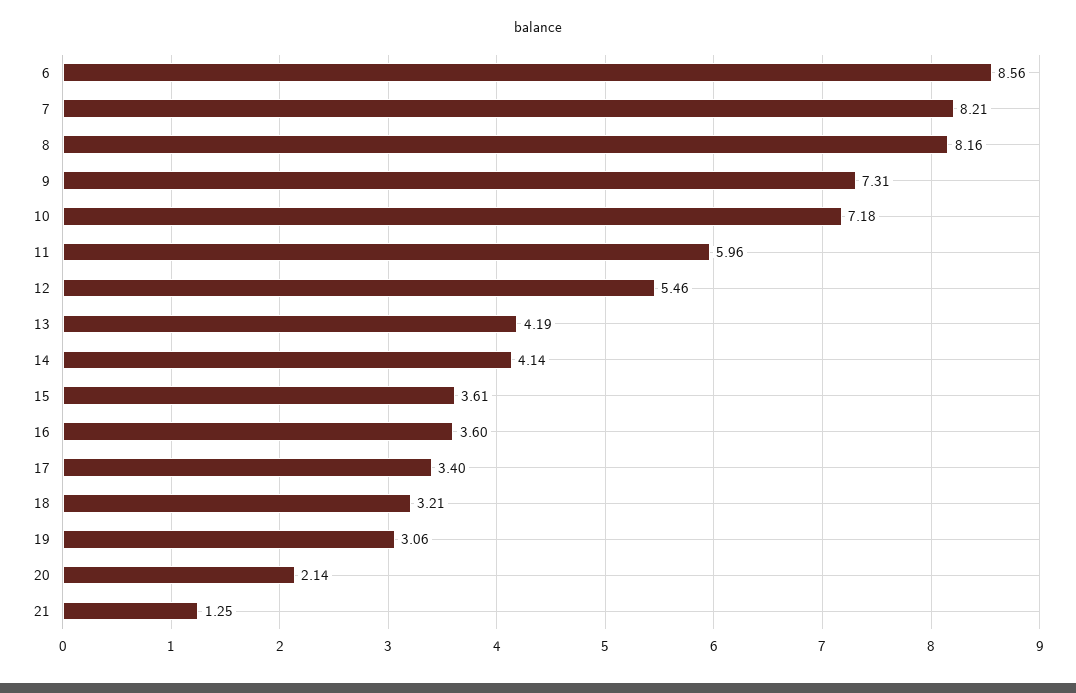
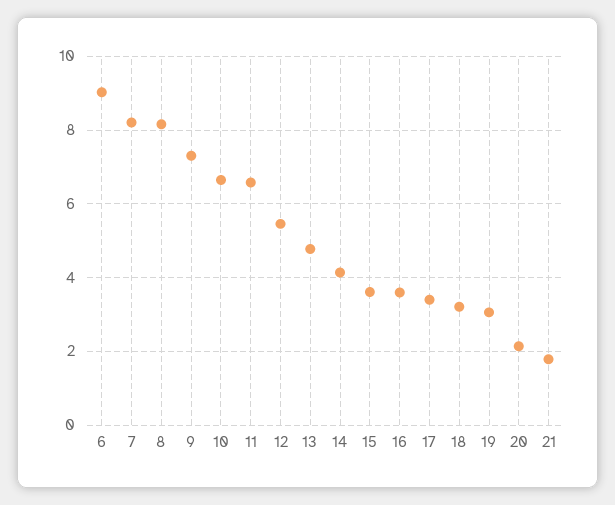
6: 8.56 -> 9
10: 7.18 -> 6.6
11: 5.96 -> 6.6
13: 4.19 -> 4.8
21: 1.25 -> 1.8

